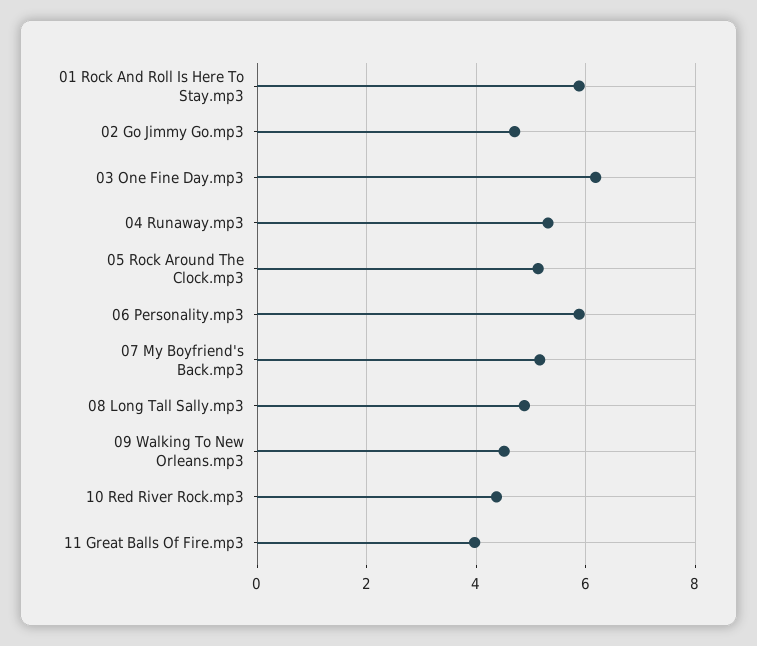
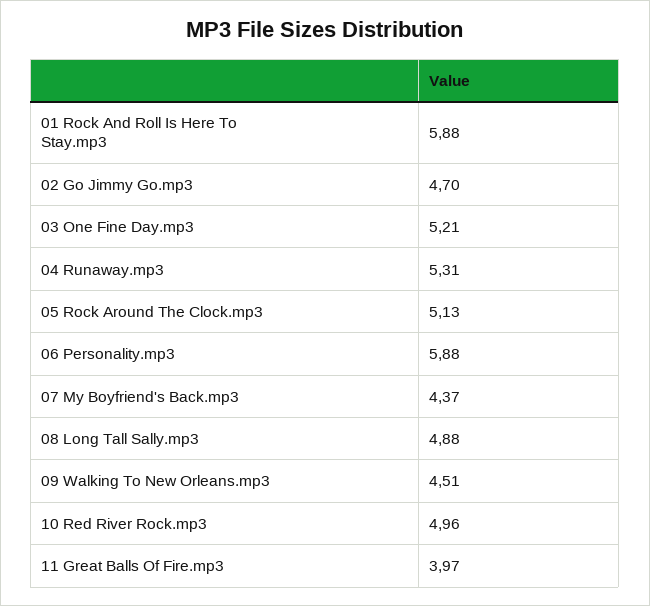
03 One Fine Day.mp3: 6.2 -> 5.21
07 My Boyfriend's Back.mp3: 5.2 -> 4.37
10 Red River Rock.mp3: 4.4 -> 4.96

